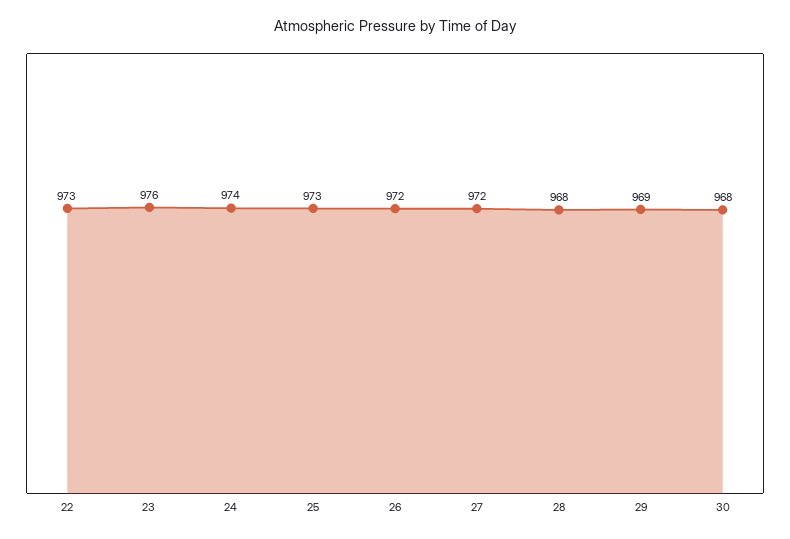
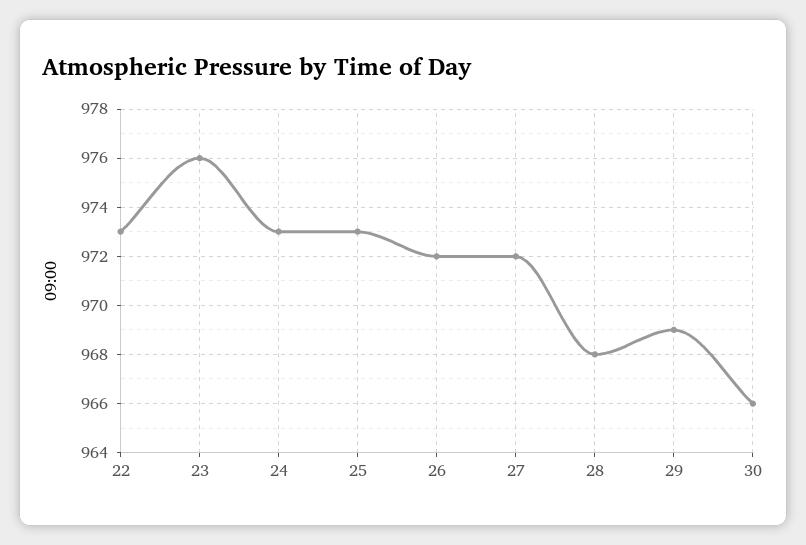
24: 974 -> 973
30: 968 -> 966

